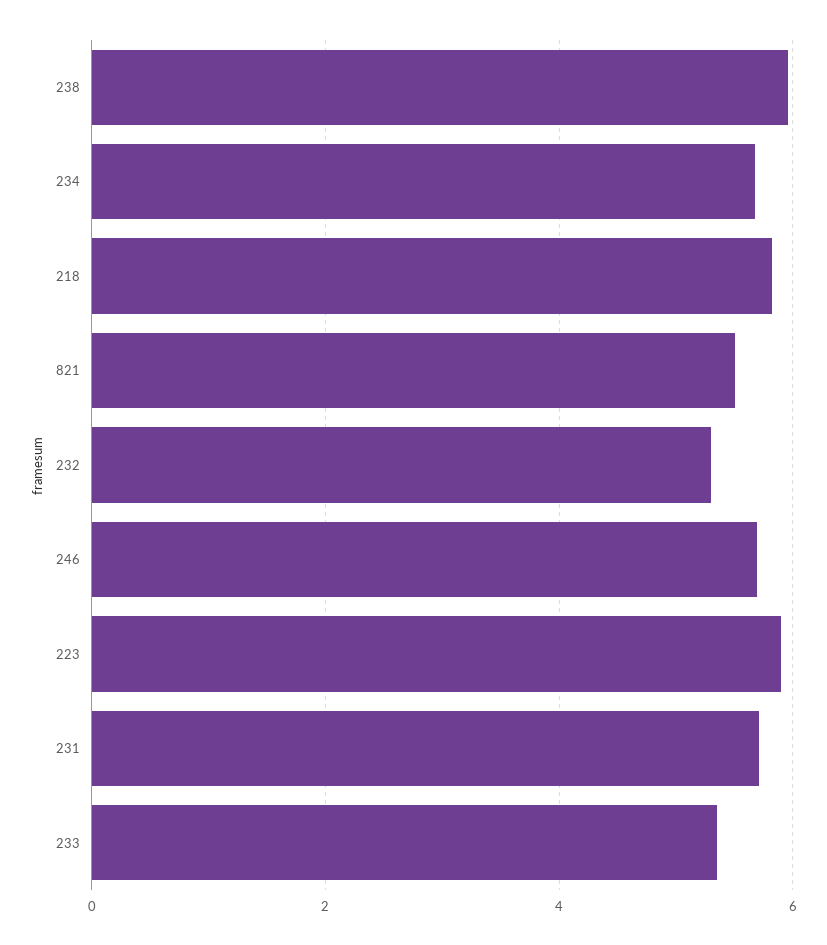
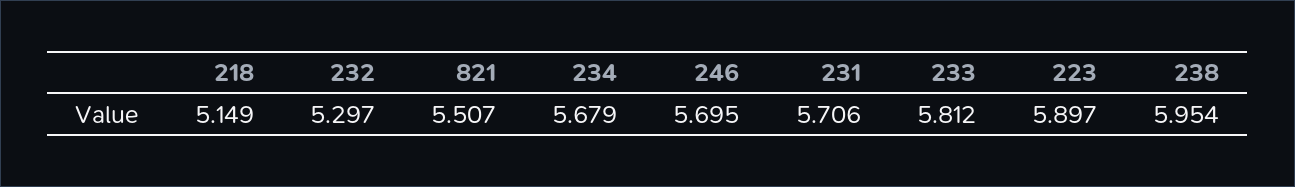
218: 5.8 -> 5.149
233: 5.4 -> 5.812

